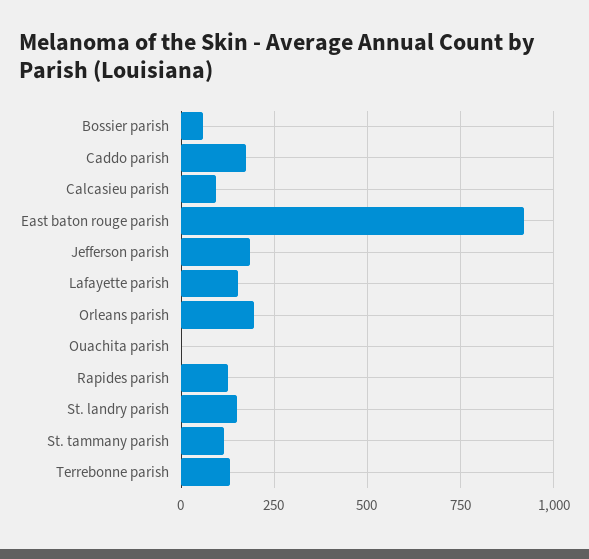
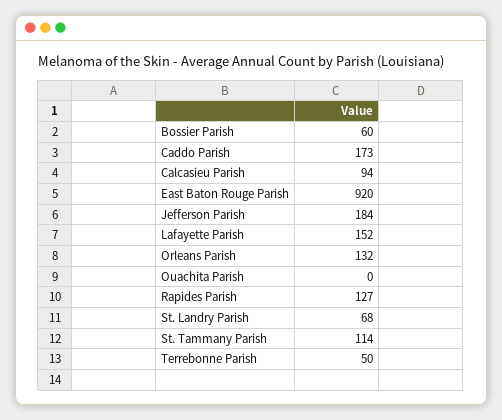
Orleans parish: 200 -> 132
St. landry parish: 150 -> 68
Terrebonne parish: 125 -> 50

